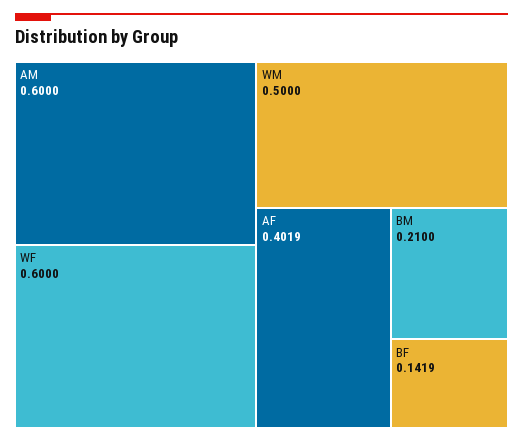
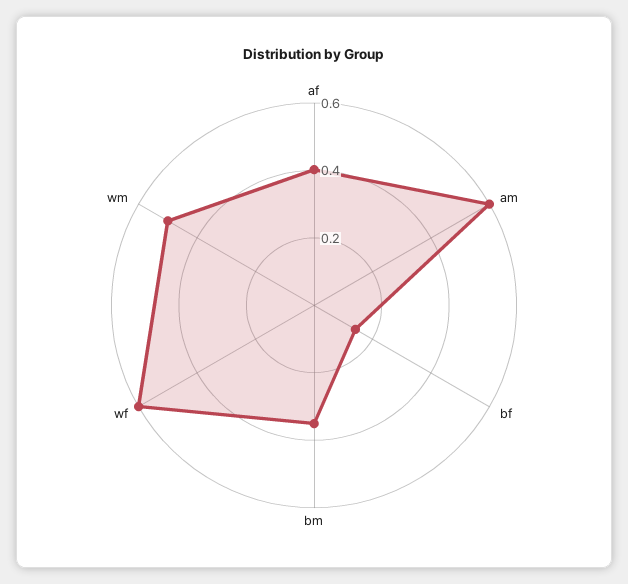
BM: 0.21 -> 0.35

